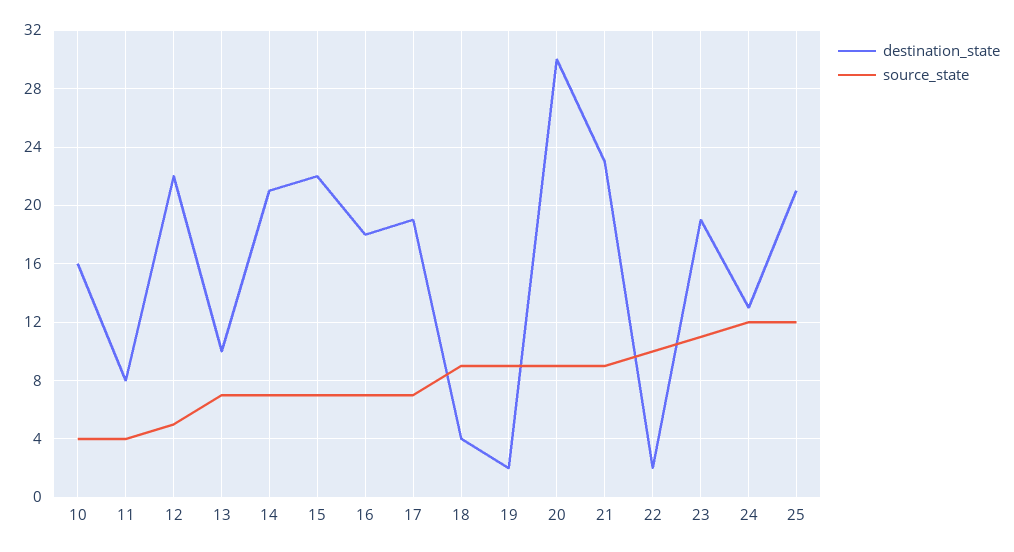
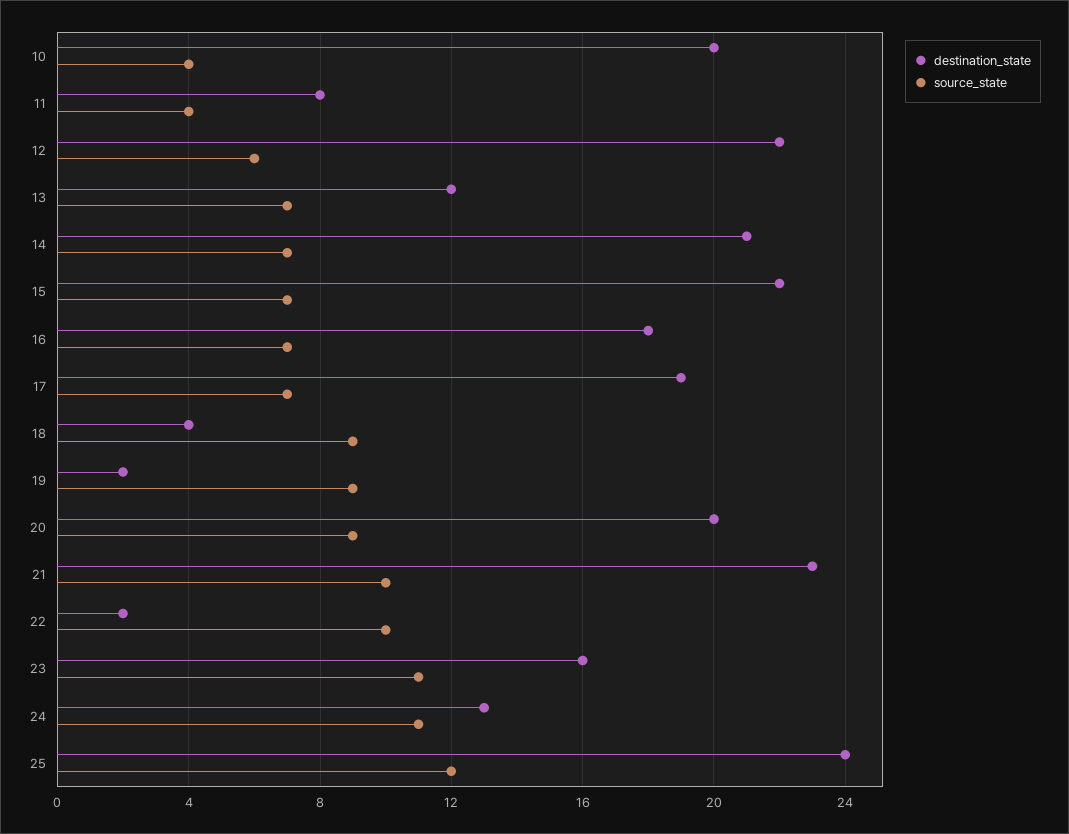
destination_state, 10: 16 -> 20
source_state, 12: 5 -> 6
destination_state, 13: 10 -> 12
destination_state, 20: 30 -> 20
source_state, 21: 9 -> 10
destination_state, 23: 19 -> 16
source_state, 24: 12 -> 11
destination_state, 25: 21 -> 24

